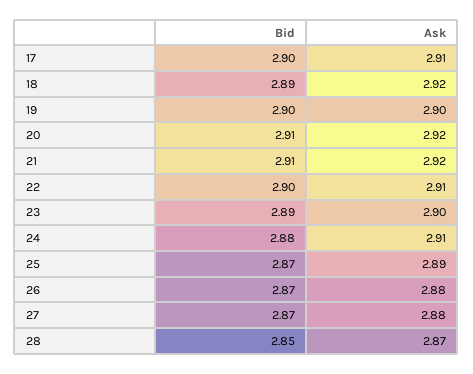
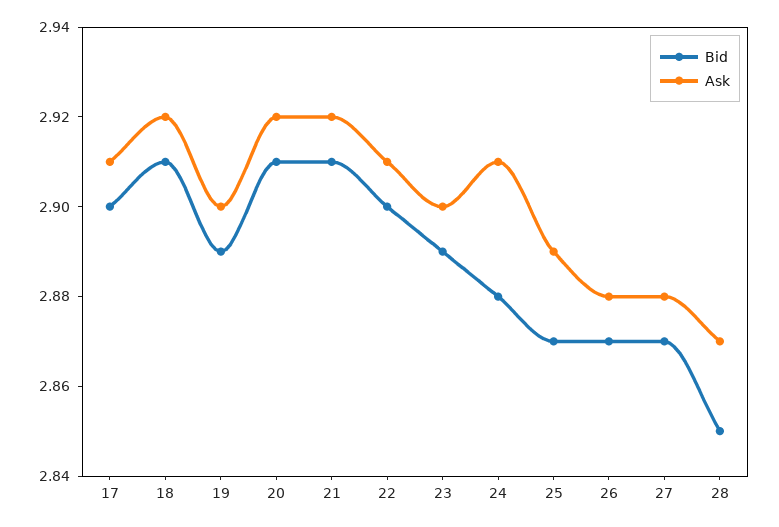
Bid, 18: 2.89 -> 2.91
Bid, 19: 2.9 -> 2.89

